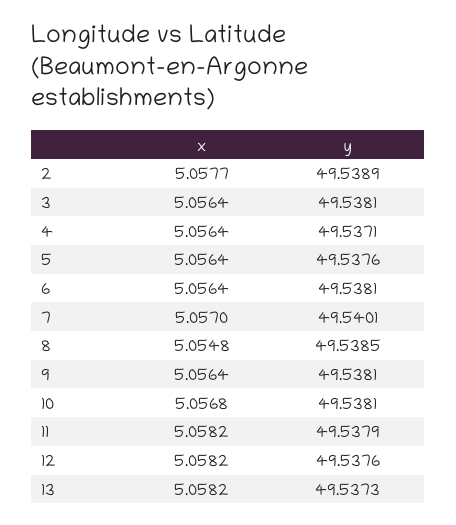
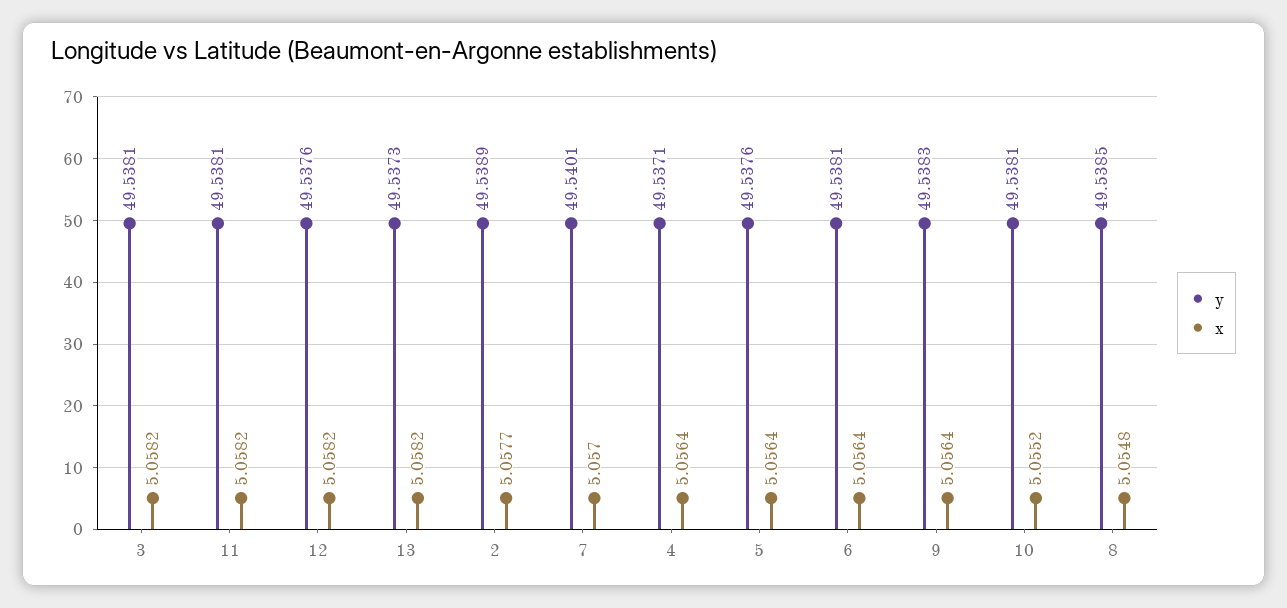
x, 3: 5.0564 -> 5.0582
y, 9: 49.5381 -> 49.5383
x, 10: 5.0568 -> 5.0552
y, 11: 49.5379 -> 49.5381

